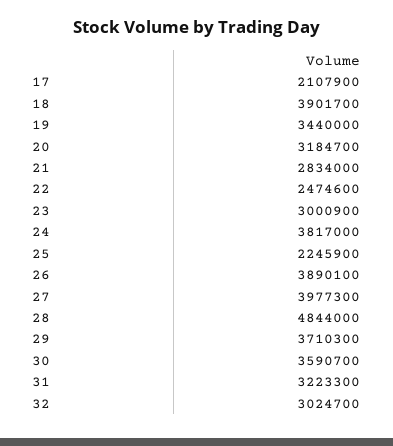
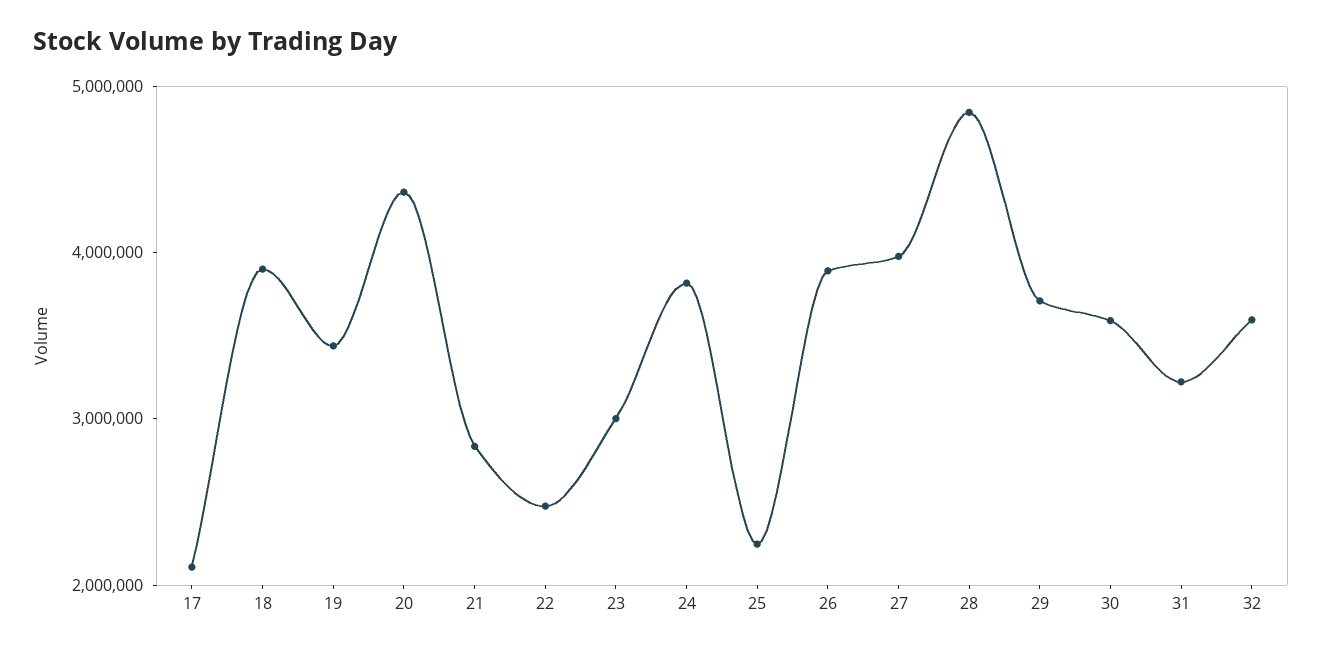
20: 3184700 -> 4400000
32: 3024700 -> 3600000

